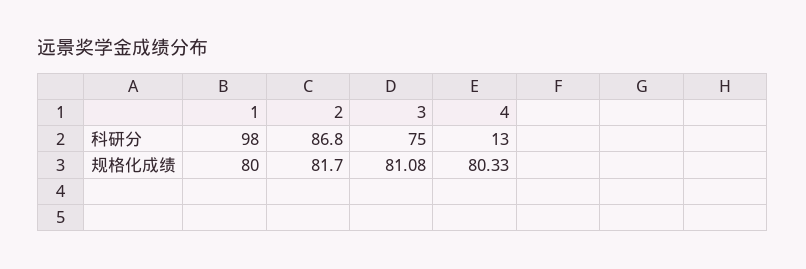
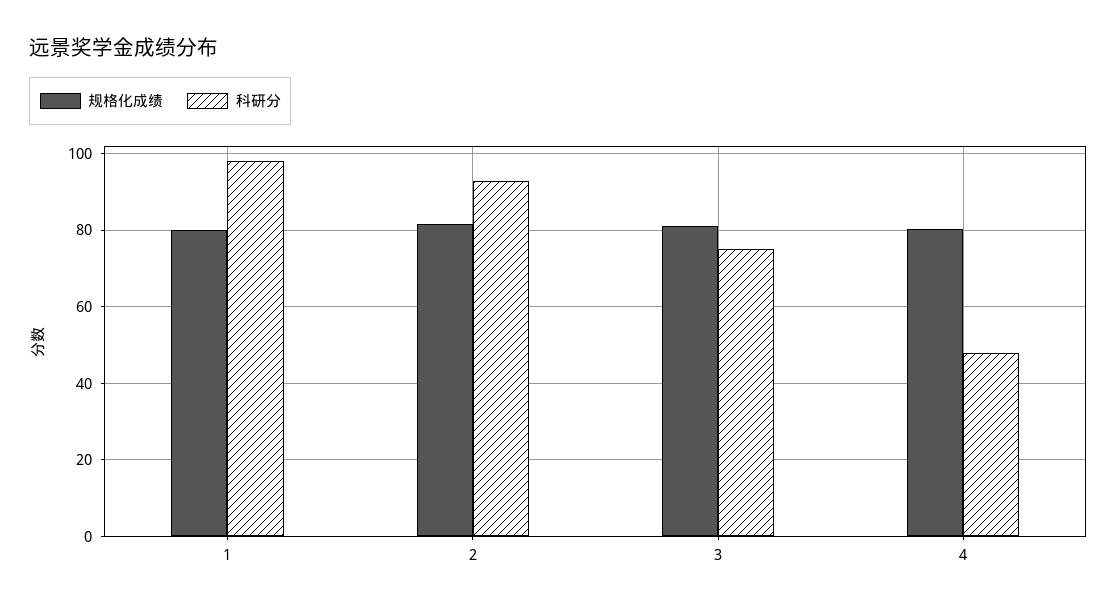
科研分, 2: 86.8 -> 92
科研分, 4: 13 -> 48

